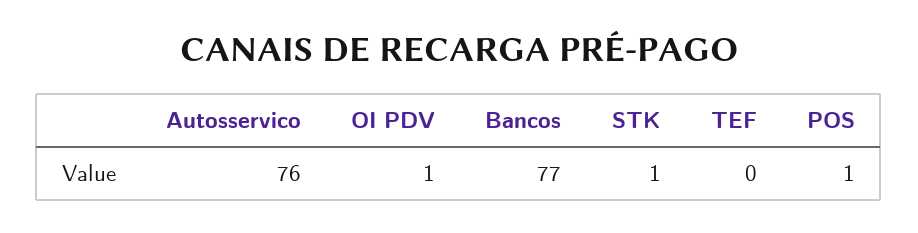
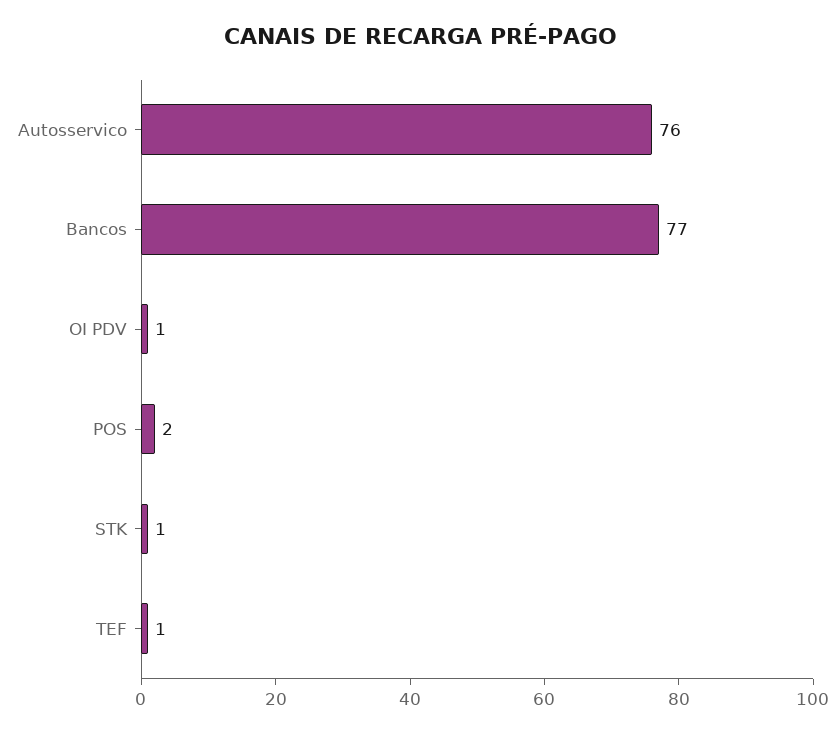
TEF: 0 -> 1
POS: 1 -> 2

